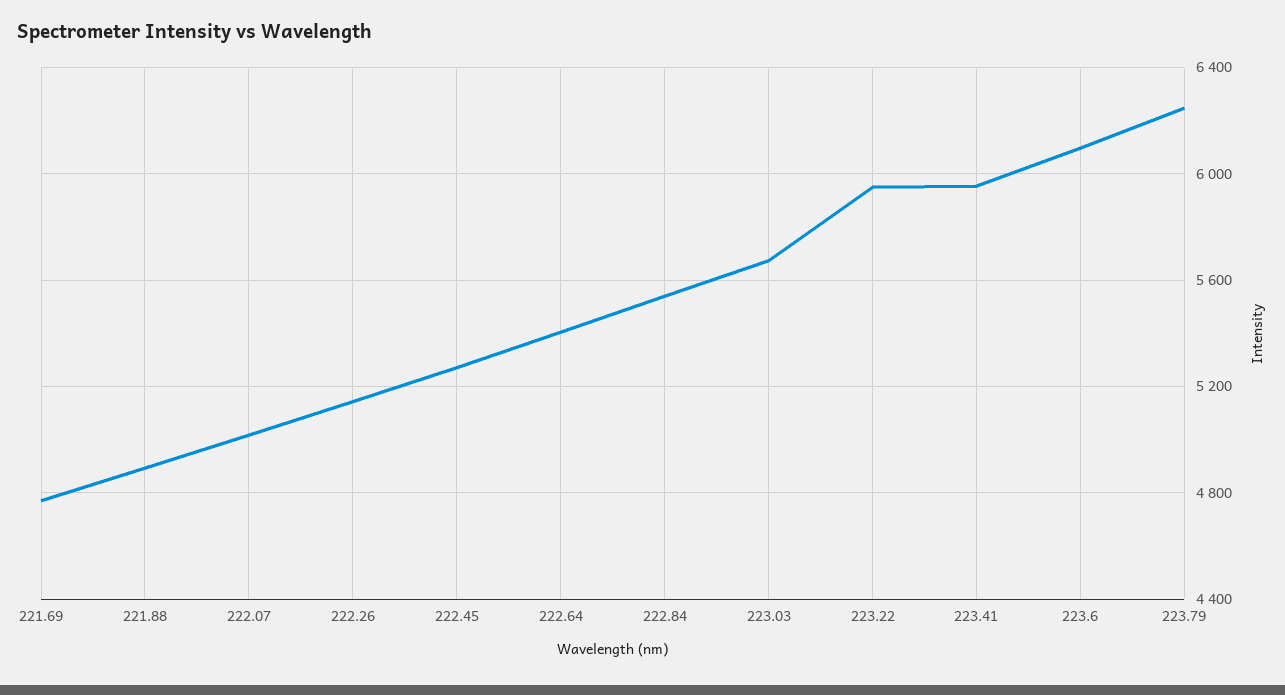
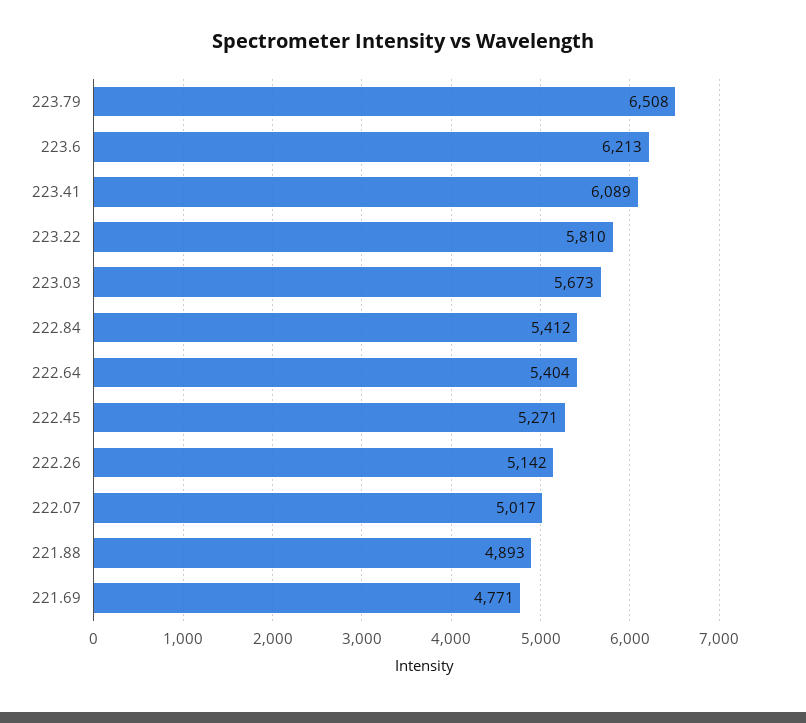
222.84: 5550 -> 5412
223.22: 5950 -> 5810
223.41: 5950 -> 6089
223.6: 6100 -> 6213
223.79: 6250 -> 6508

